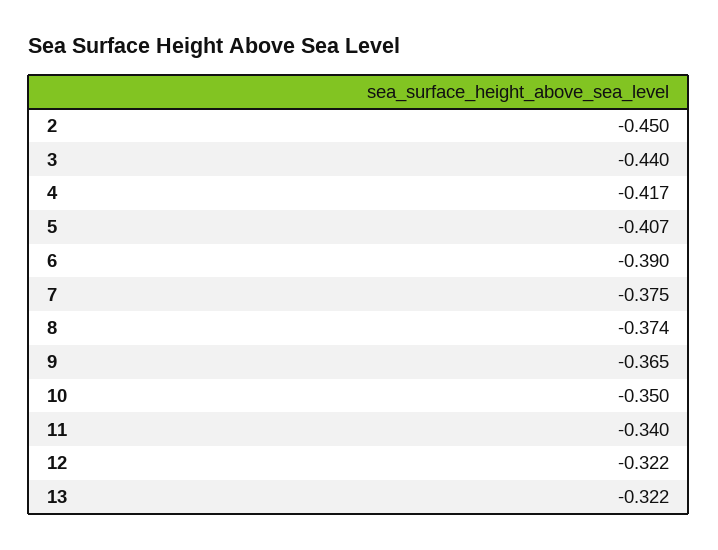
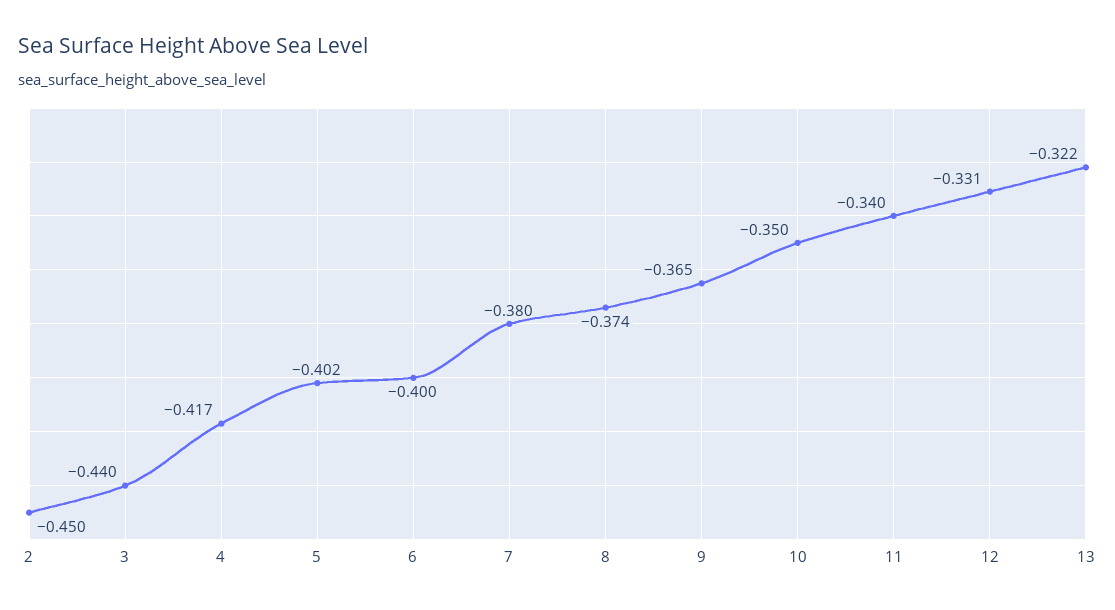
5: -0.407 -> -0.402
6: -0.39 -> -0.4
7: -0.375 -> -0.38
12: -0.322 -> -0.331

